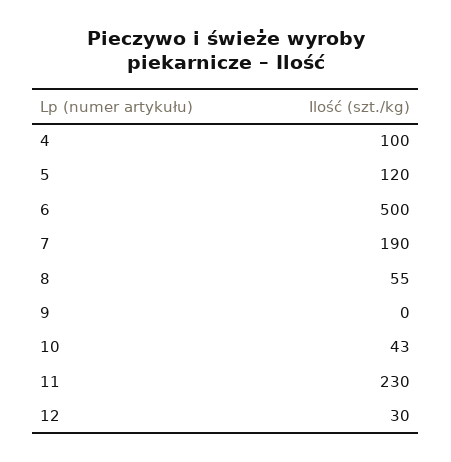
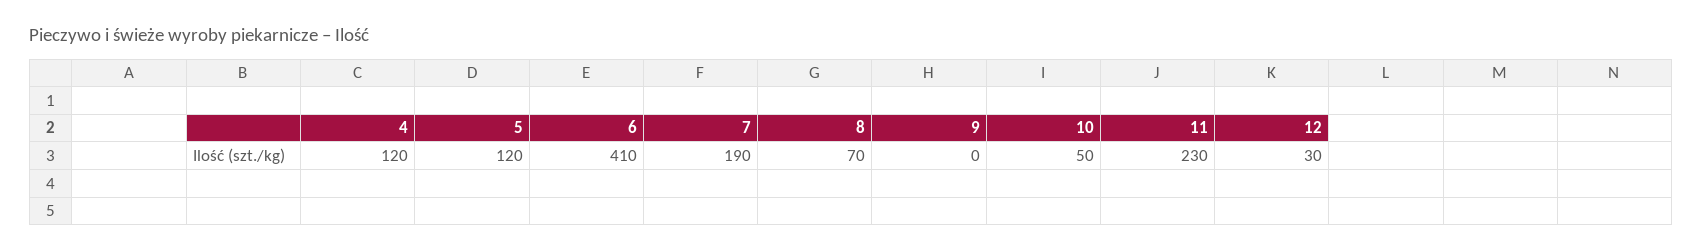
4: 100 -> 120
6: 500 -> 410
8: 55 -> 70
10: 43 -> 50

